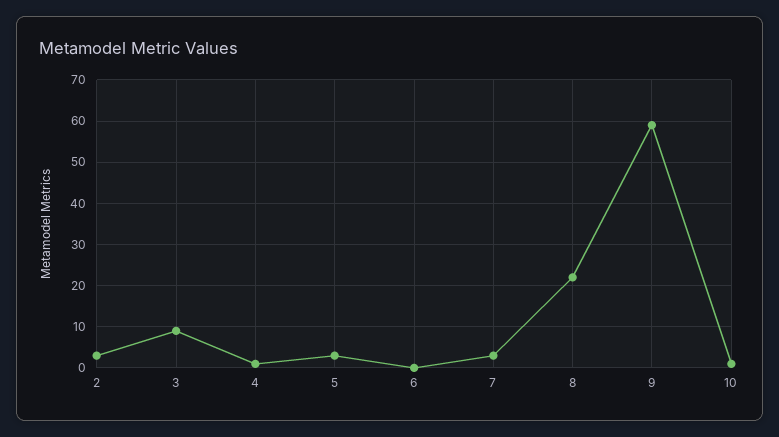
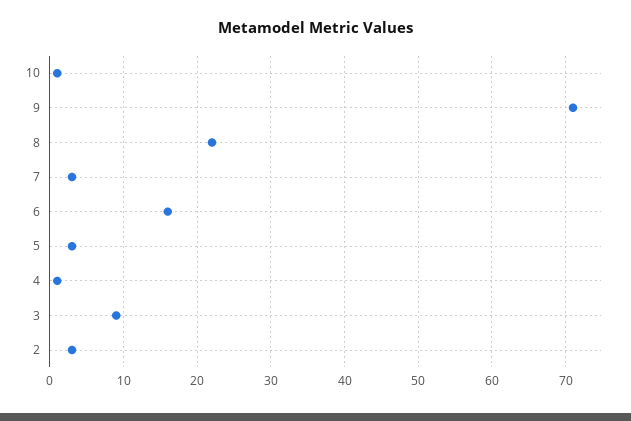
6: 0 -> 16
9: 60 -> 71

